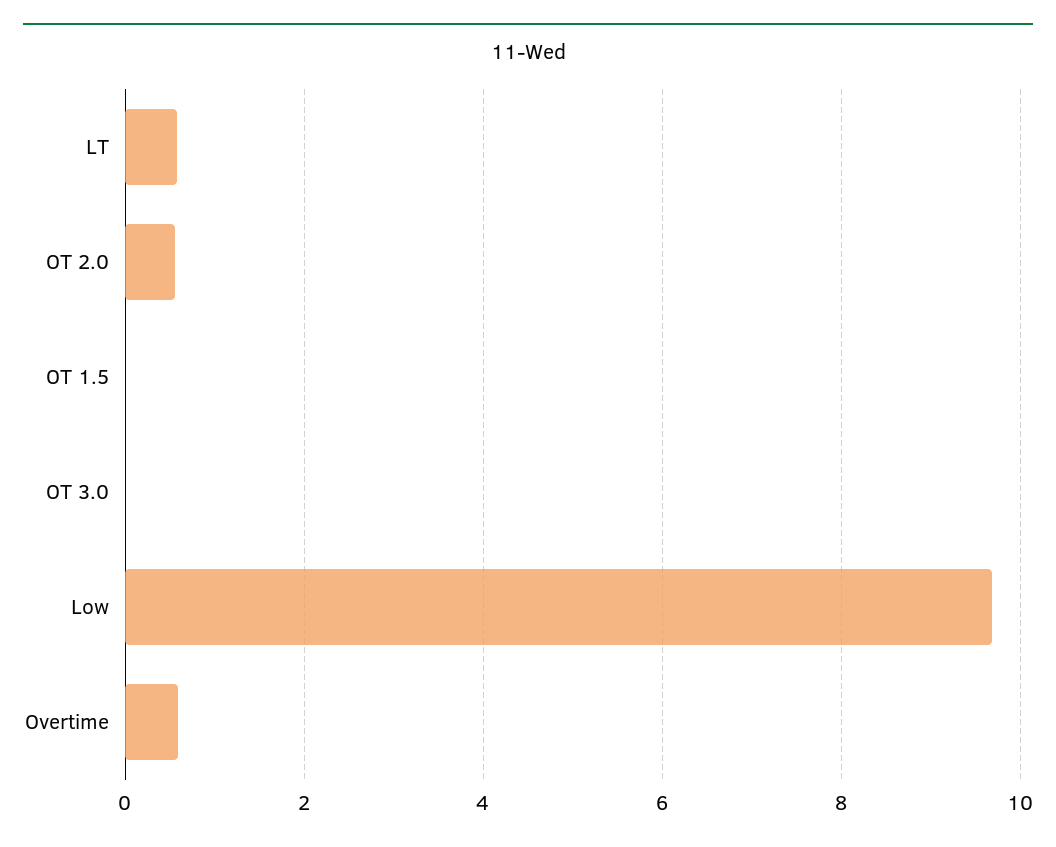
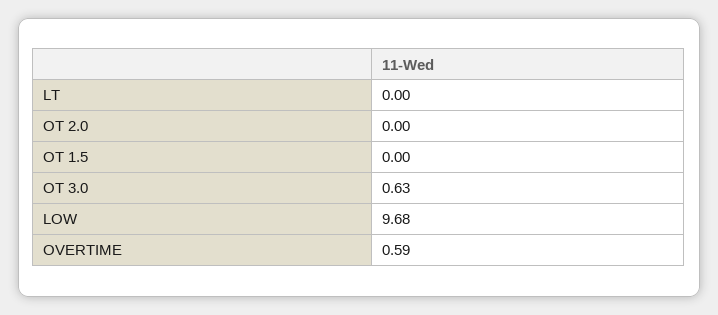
LT: 0.6 -> 0
OT 2.0: 0.6 -> 0
OT 3.0: 0 -> 0.63

